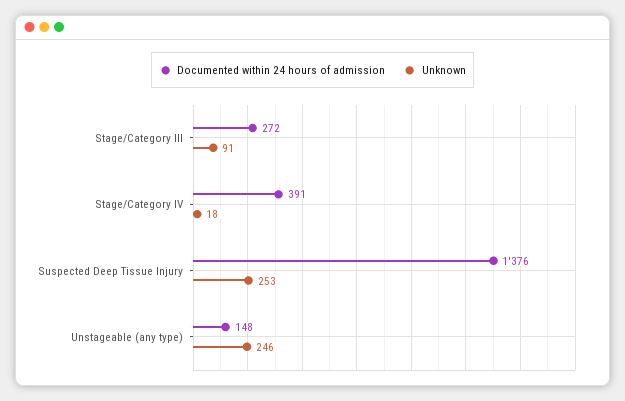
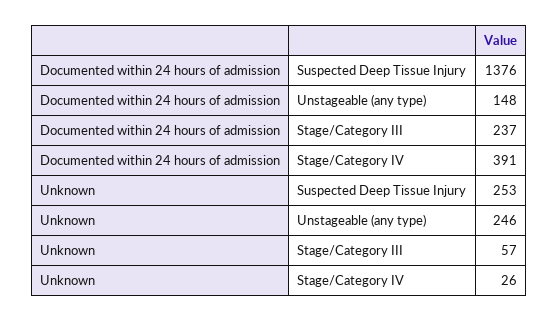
Documented within 24 hours of admission, Stage/Category III: 272 -> 237
Unknown, Stage/Category III: 91 -> 57
Unknown, Stage/Category IV: 18 -> 26

